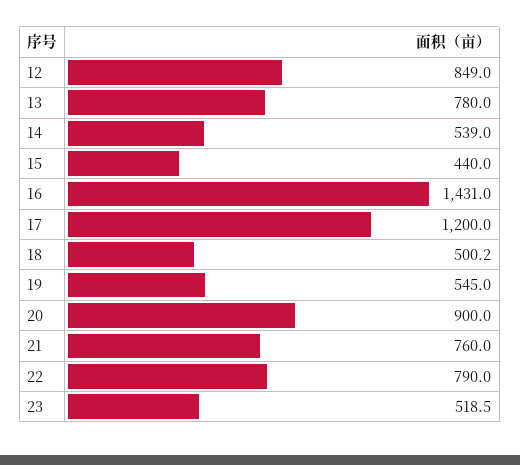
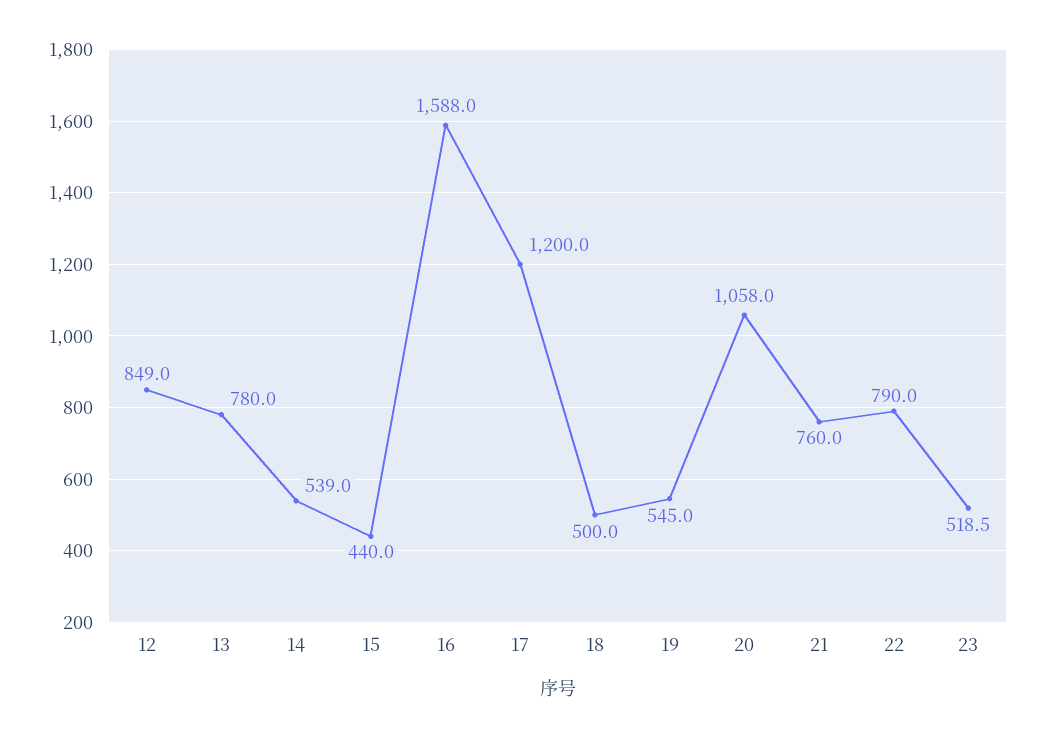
16: 1431 -> 1588
18: 500.2 -> 500
20: 900 -> 1058

